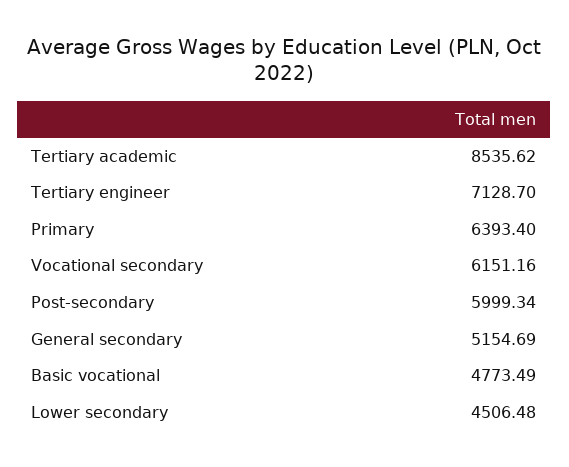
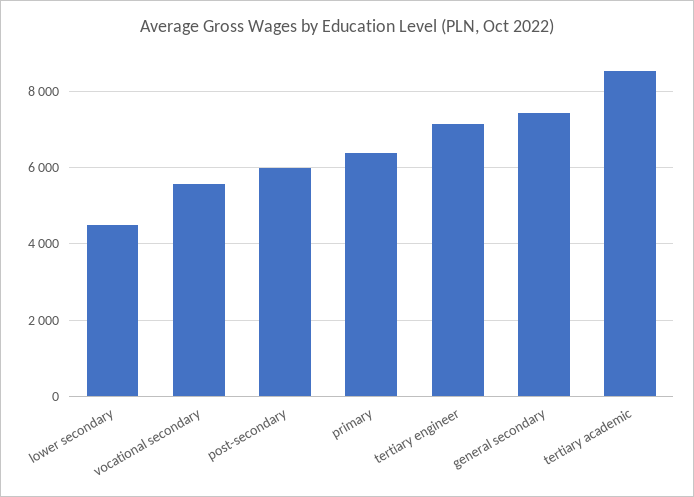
Vocational secondary: 6151.16 -> 5600
General secondary: 5154.69 -> 7400
Basic vocational: 4773.49 -> none

